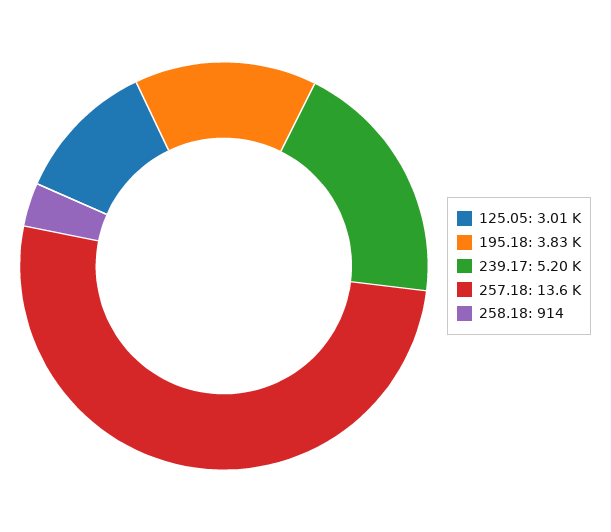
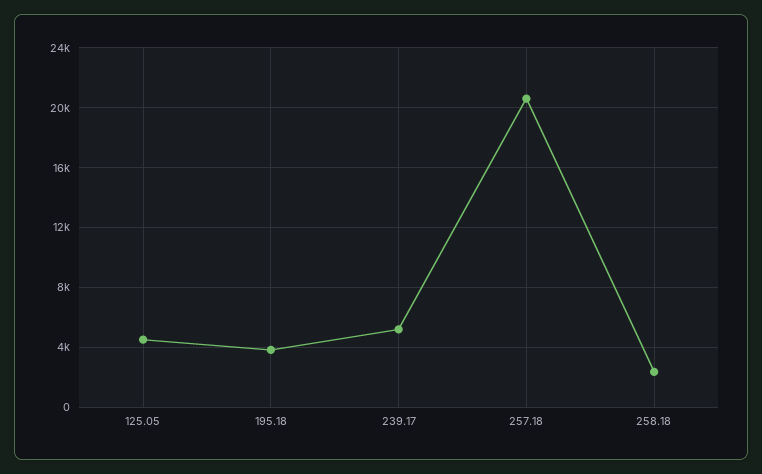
125.05: 3010 -> 4500
257.18: 13600 -> 20500
258.18: 914 -> 2500

